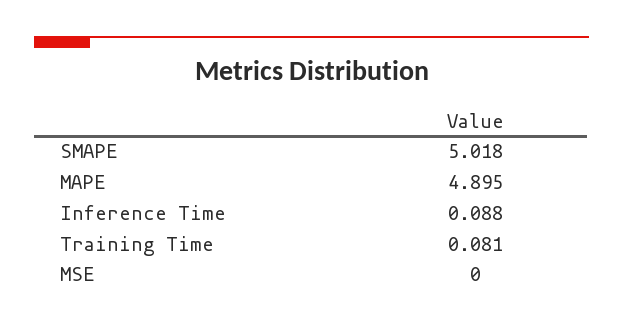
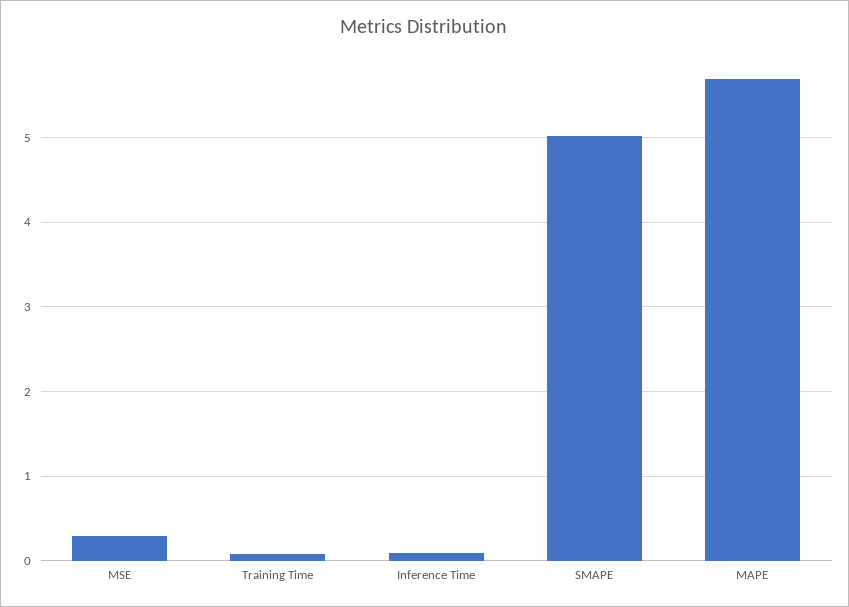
MAPE: 4.895 -> 5.7
MSE: 0 -> 0.3

